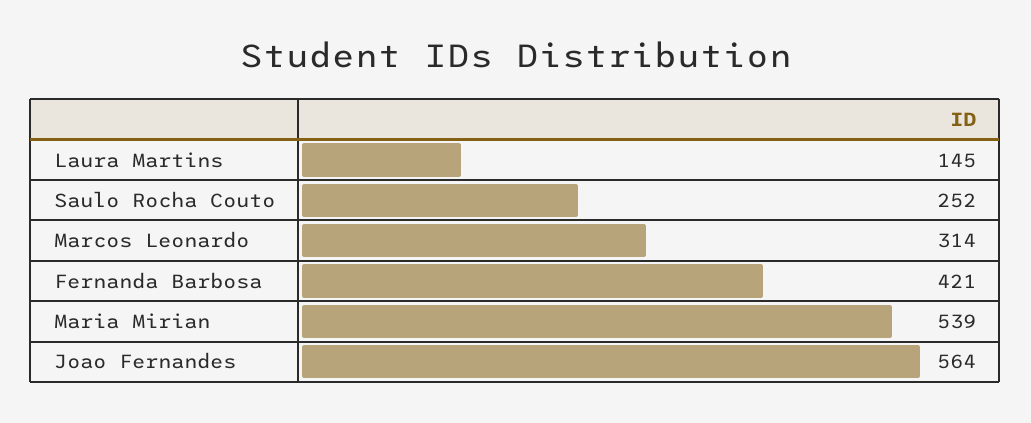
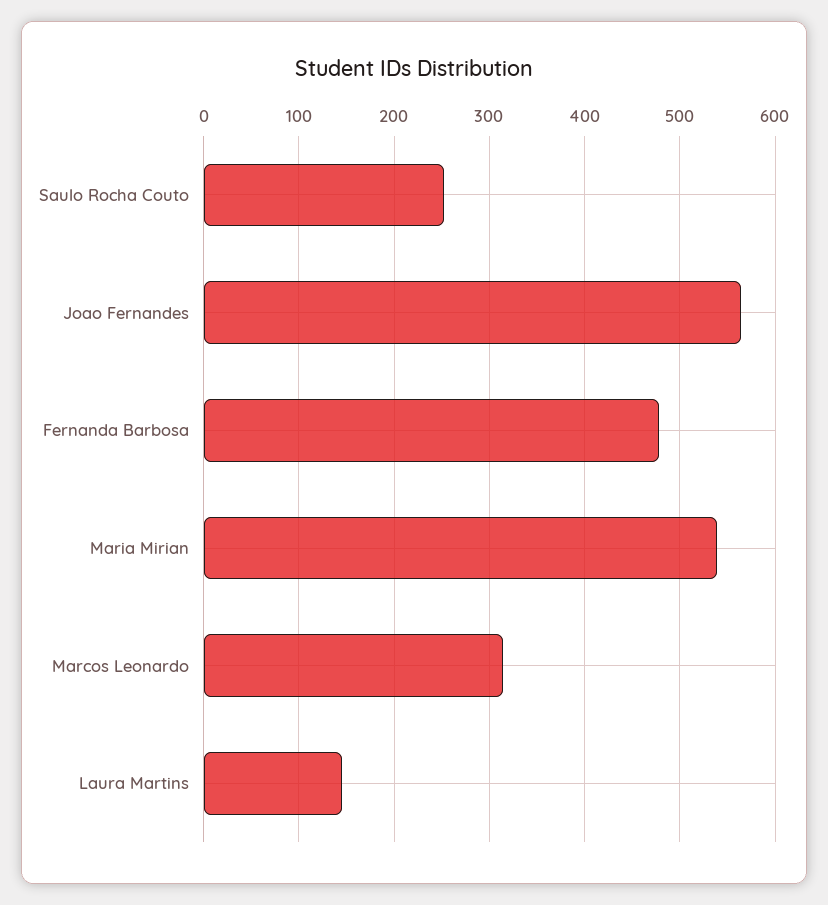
Fernanda Barbosa: 421 -> 480

